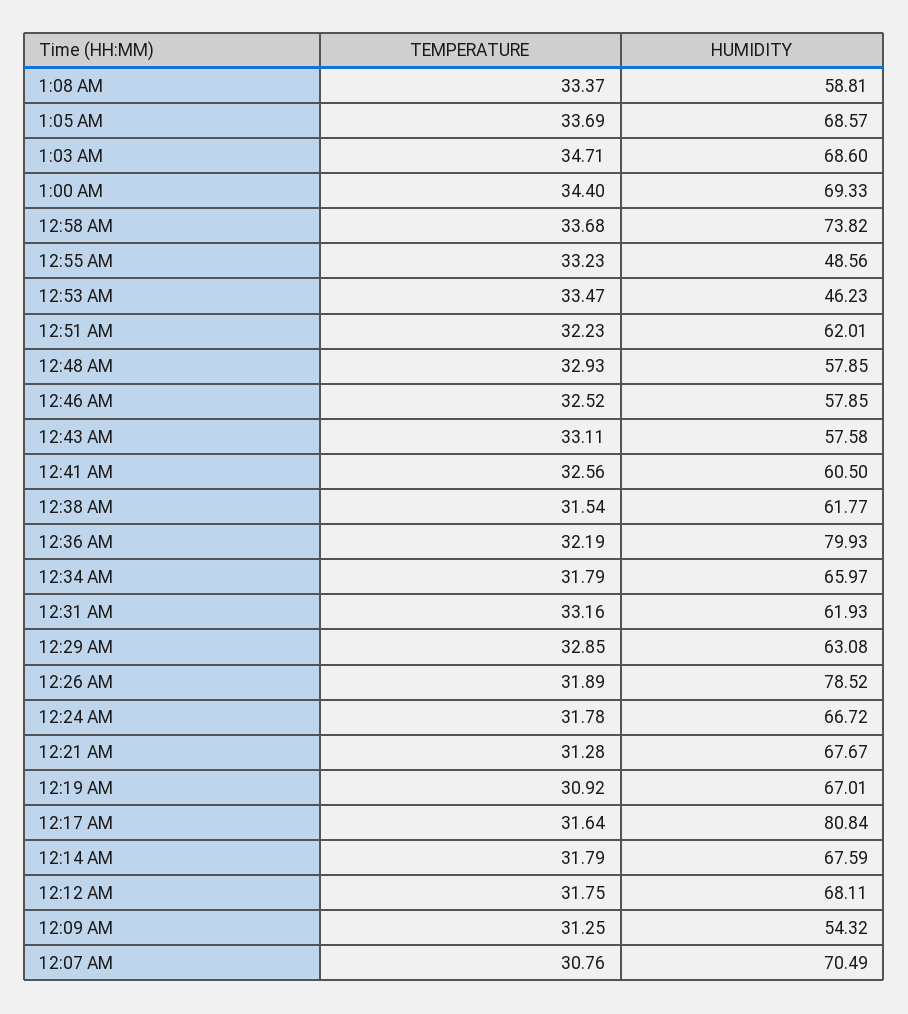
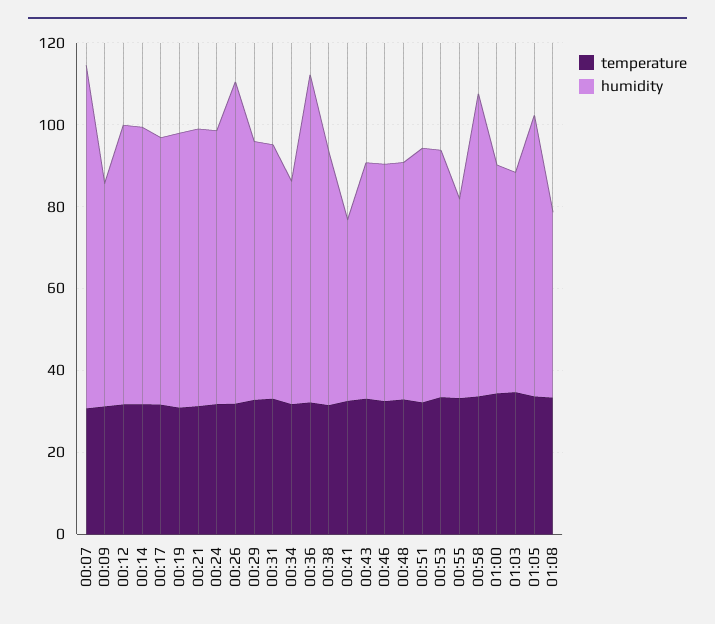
HUMIDITY, 1:08 AM: 58.81 -> 45
HUMIDITY, 1:03 AM: 68.6 -> 55
HUMIDITY, 1:00 AM: 69.33 -> 55
HUMIDITY, 12:53 AM: 46.23 -> 60
HUMIDITY, 12:41 AM: 60.5 -> 45
HUMIDITY, 12:34 AM: 65.97 -> 55
HUMIDITY, 12:17 AM: 80.84 -> 65
HUMIDITY, 12:07 AM: 70.49 -> 85

